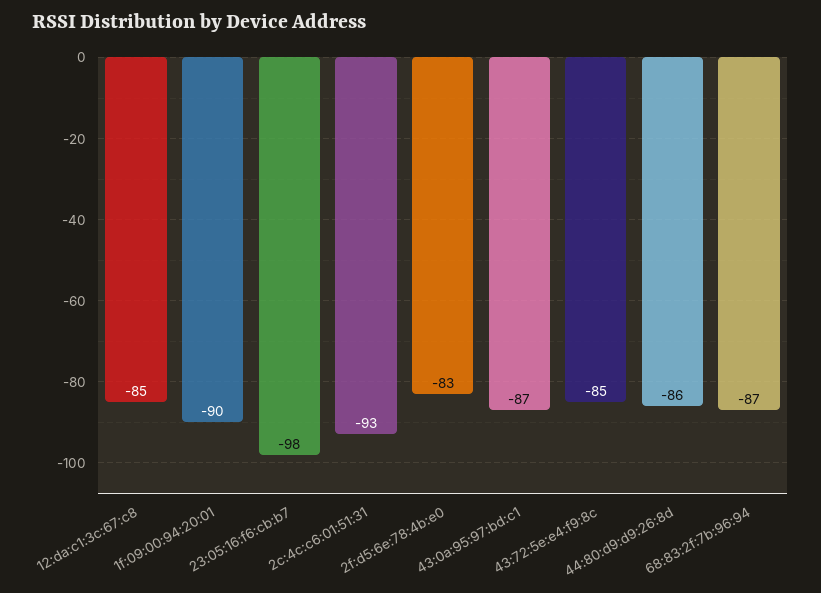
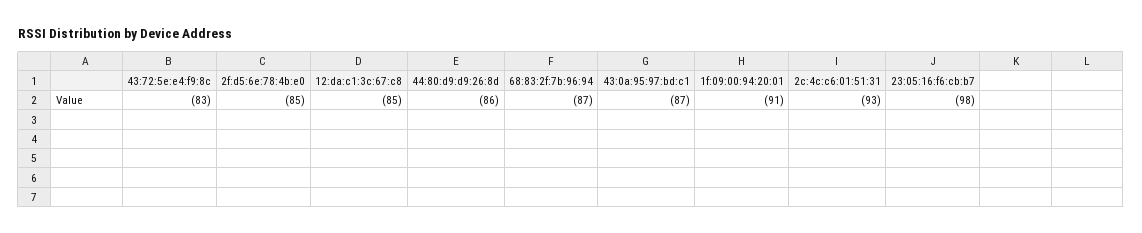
1f:09:00:94:20:01: -90 -> -91
2f:d5:6e:78:4b:e0: -83 -> -85
43:72:5e:e4:f9:8c: -85 -> -83

